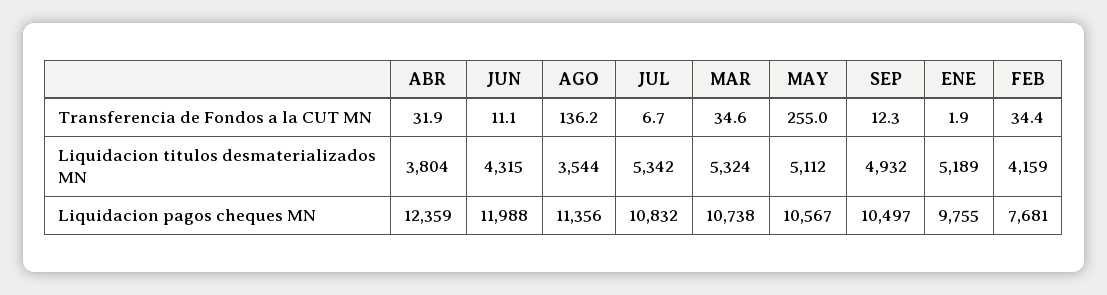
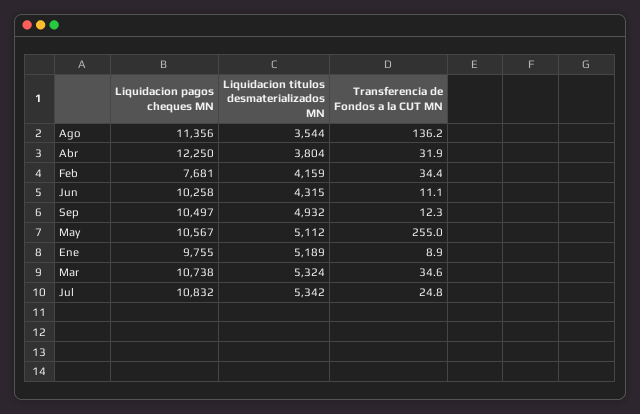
JUL, Transferencia de Fondos a la CUT MN: 6.7 -> 24.8
ENE, Transferencia de Fondos a la CUT MN: 1.9 -> 8.9
ABR, Liquidacion pagos cheques MN: 12359 -> 12250
JUN, Liquidacion pagos cheques MN: 11988 -> 10258

